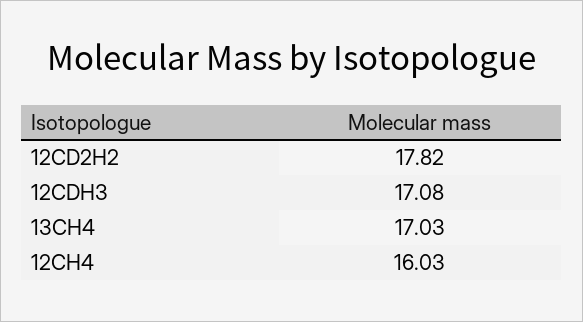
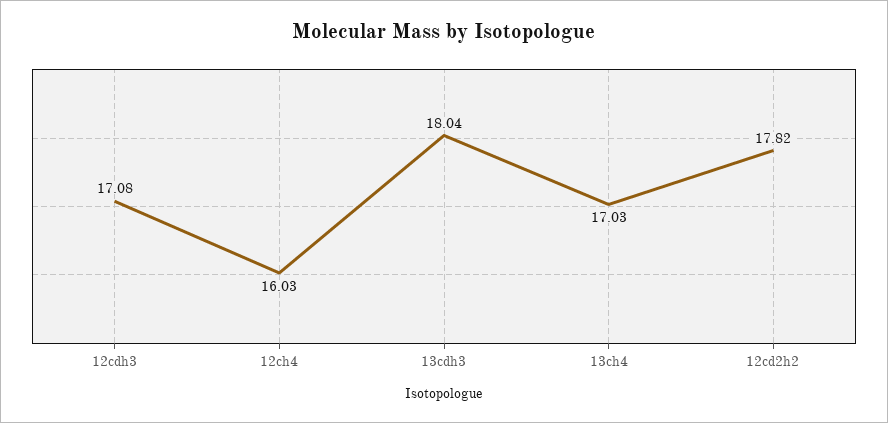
13cdh3: none -> 18.04

